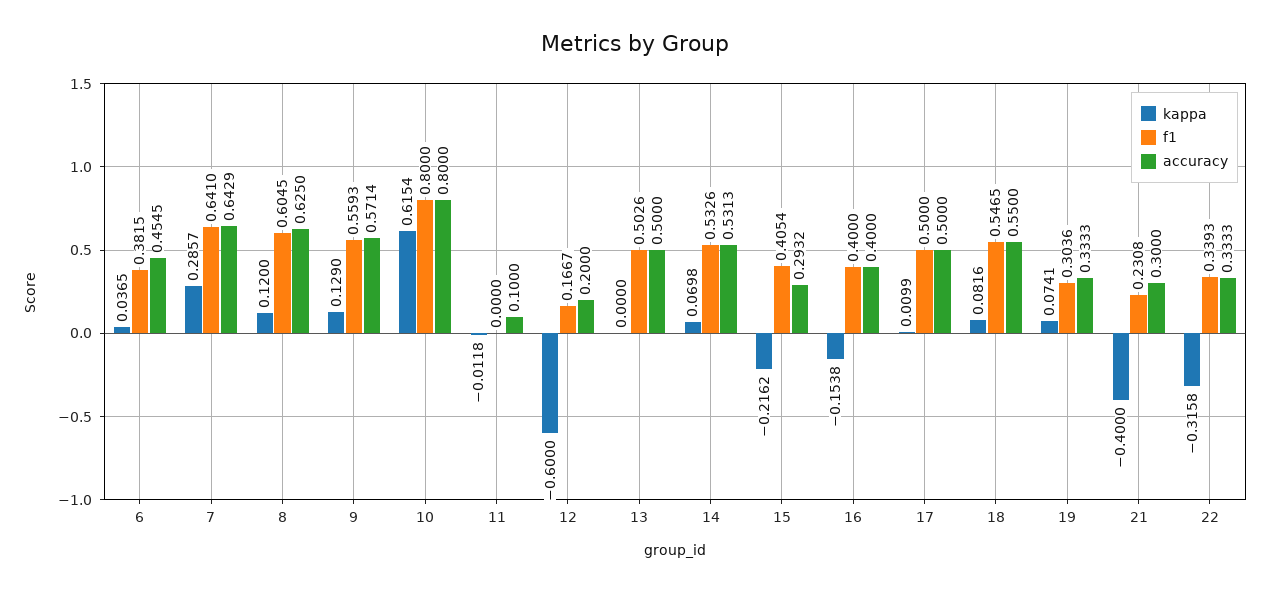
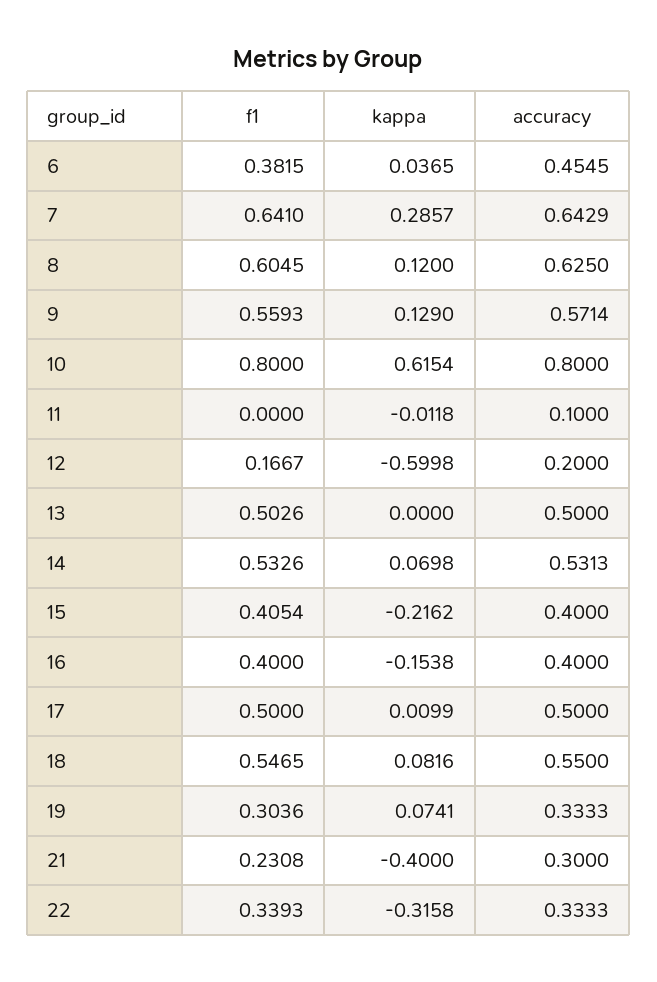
kappa, 12: -0.6 -> -0.5998
accuracy, 15: 0.2932 -> 0.4

